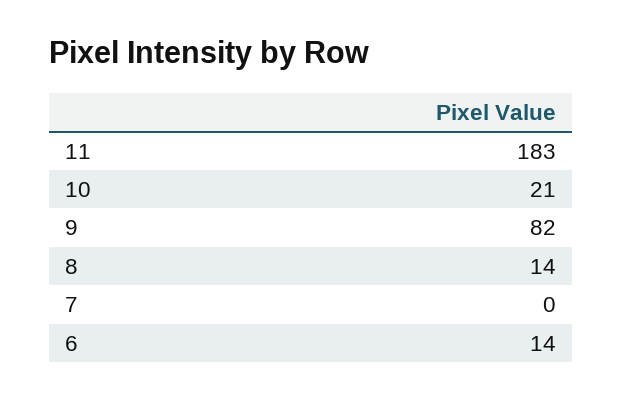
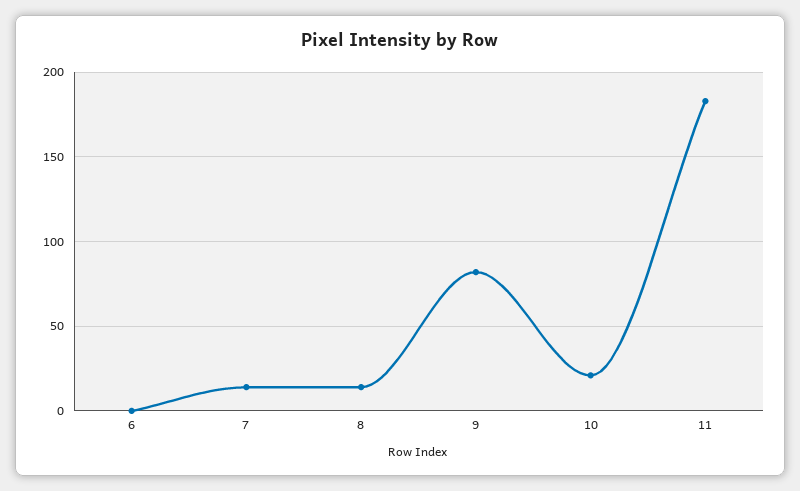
7: 0 -> 15
6: 14 -> 0

